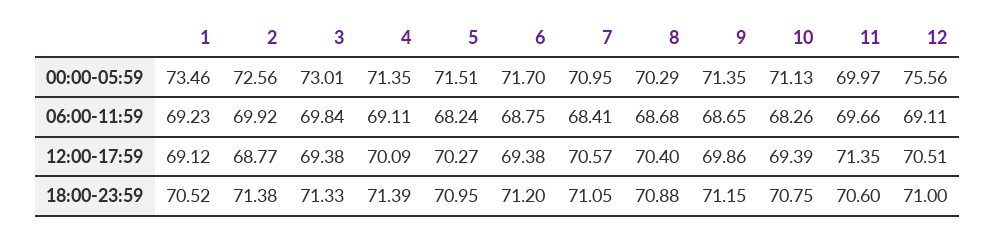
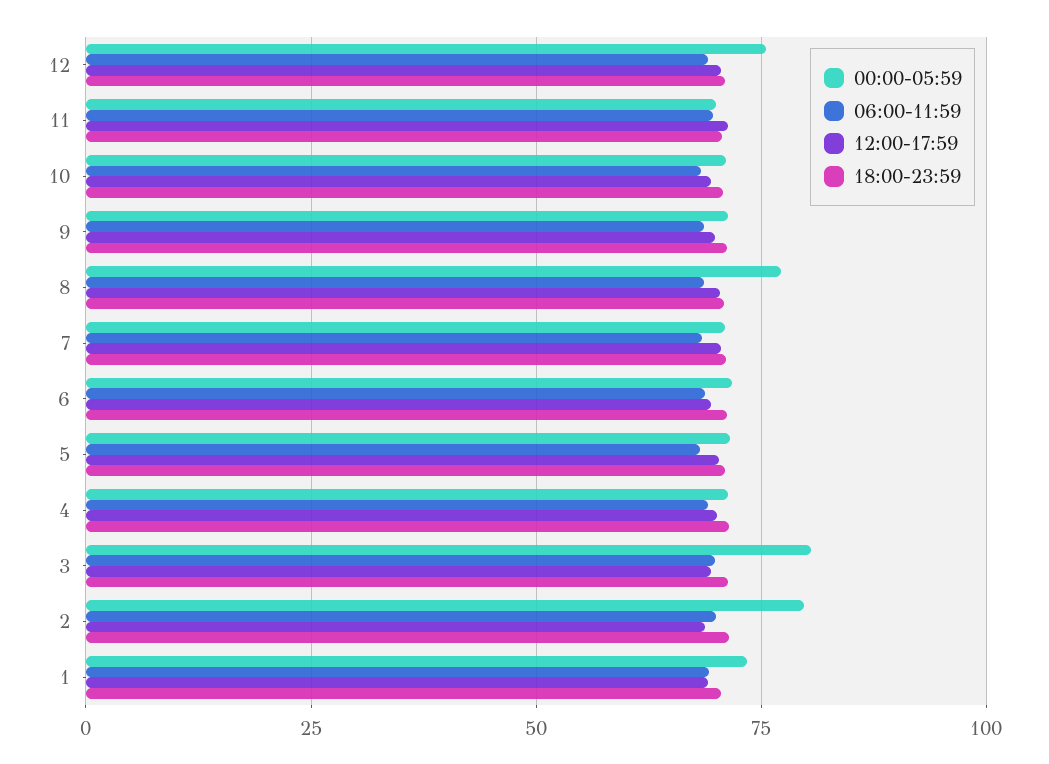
00:00-05:59, 2: 72.56 -> 80
00:00-05:59, 3: 73.01 -> 80
00:00-05:59, 8: 70.29 -> 77.5

